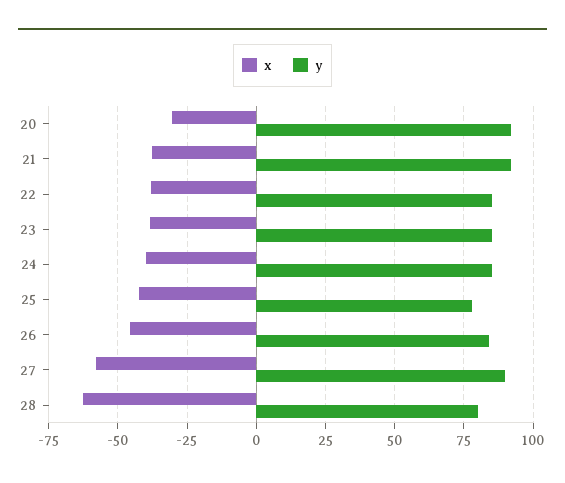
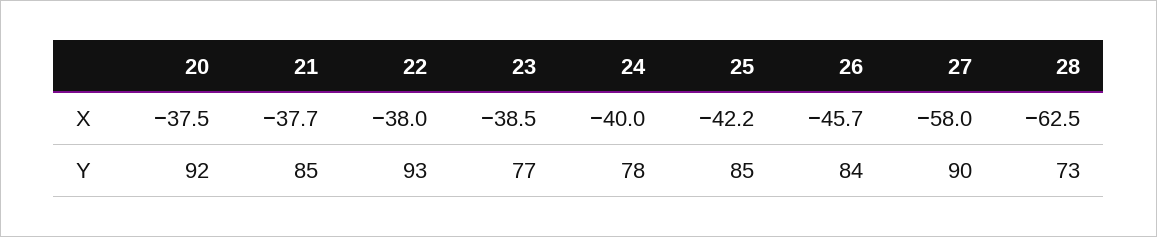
x, 20: -30 -> -37.5
y, 21: 92.5 -> 85
y, 22: 85 -> 93
y, 23: 85 -> 77
y, 24: 85 -> 78
y, 25: 77.5 -> 85
y, 28: 80 -> 73

